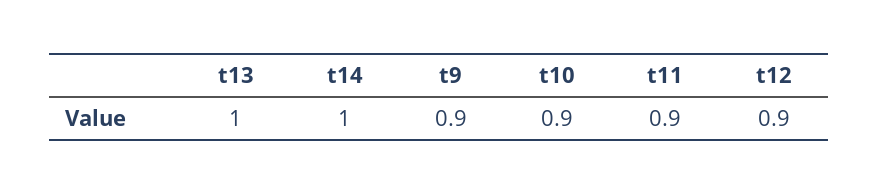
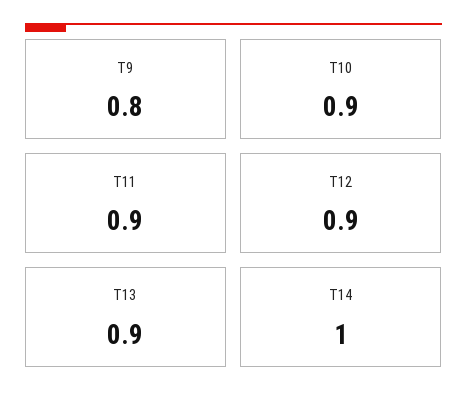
t13: 1 -> 0.9
t9: 0.9 -> 0.8

